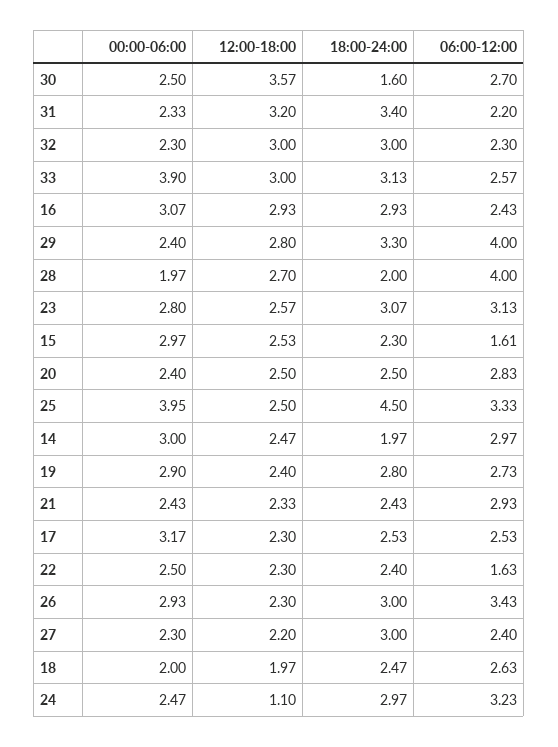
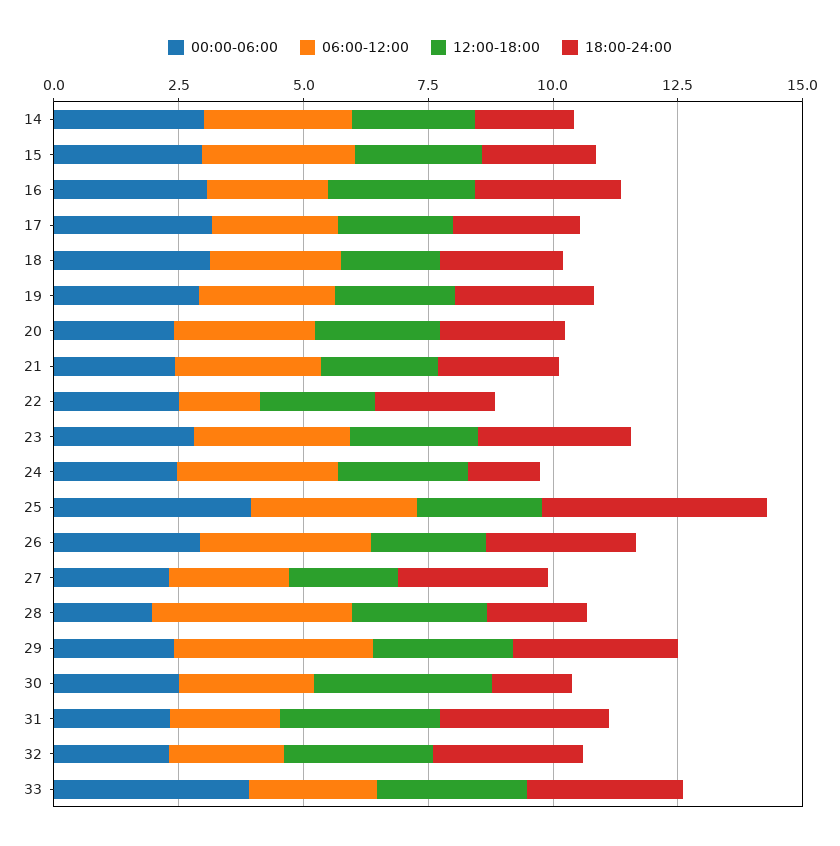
06:00-12:00, 15: 1.61 -> 3
00:00-06:00, 18: 2 -> 3
12:00-18:00, 24: 1.1 -> 2.5
18:00-24:00, 24: 2.97 -> 1.5

